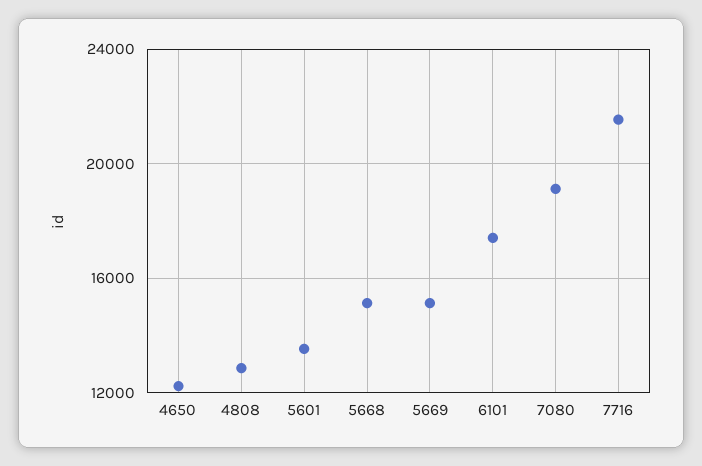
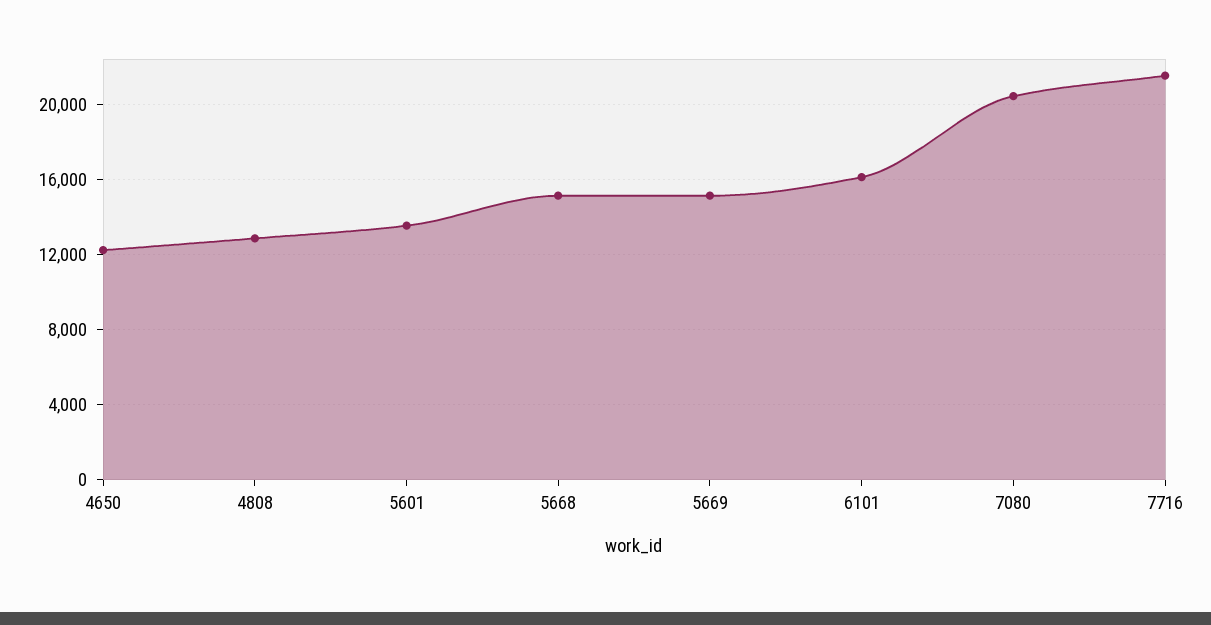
6101: 17500 -> 16000
7080: 19000 -> 20500

